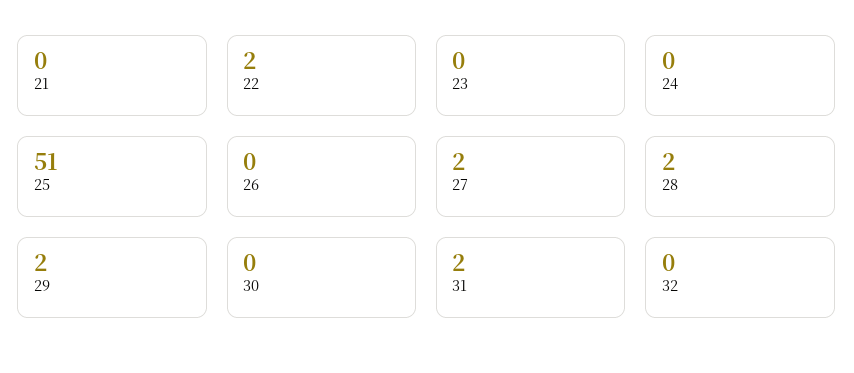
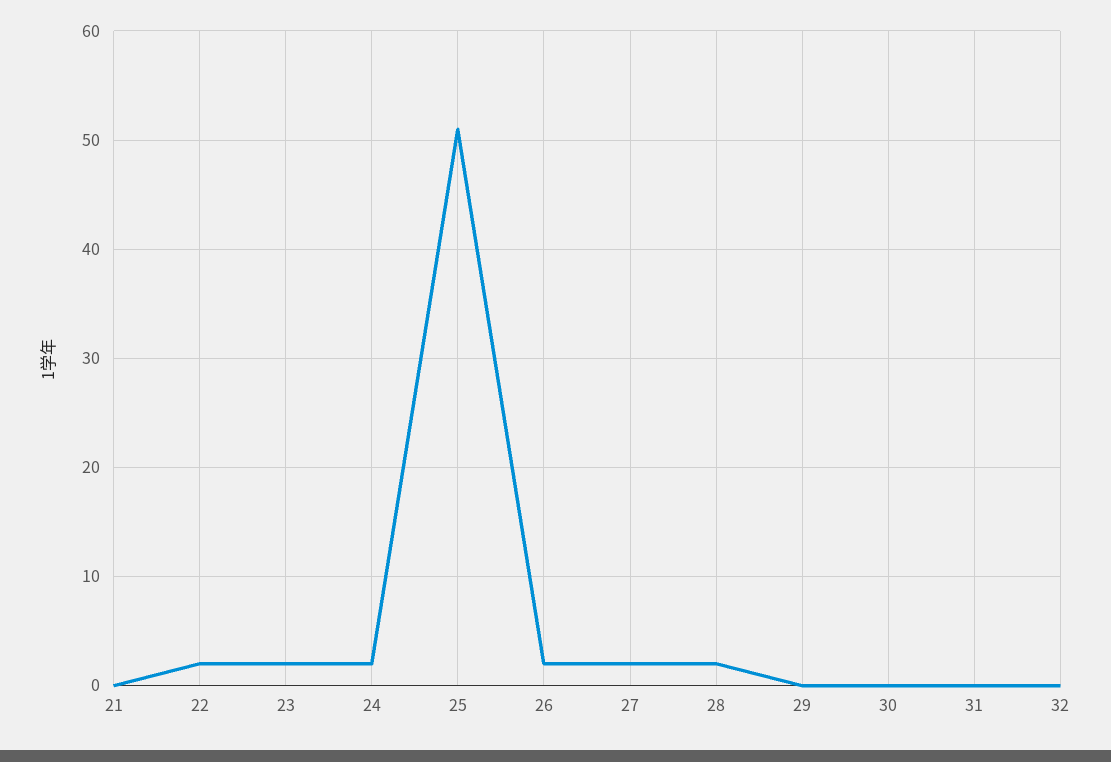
23: 0 -> 2
24: 0 -> 2
26: 0 -> 2
29: 2 -> 0
31: 2 -> 0

